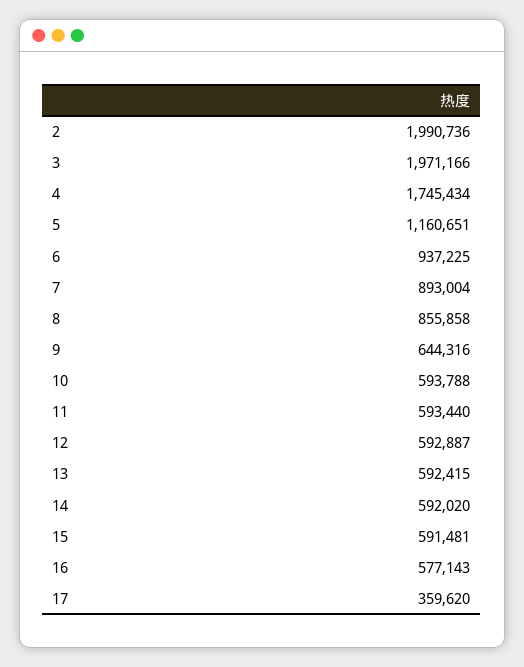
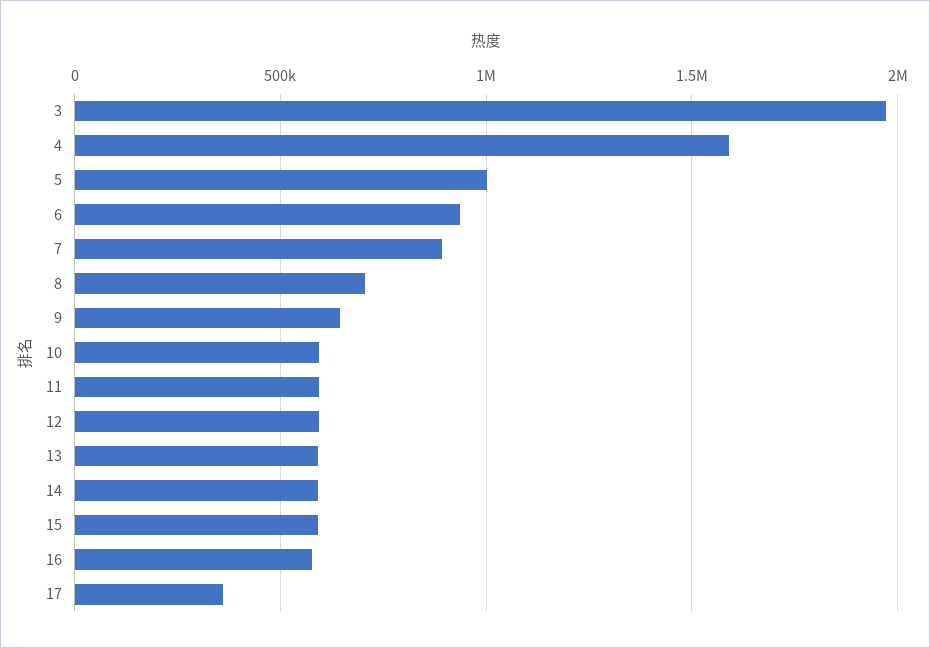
2: 1990736 -> none
4: 1745434 -> 1600000
5: 1160651 -> 1000000
8: 855858 -> 700000

